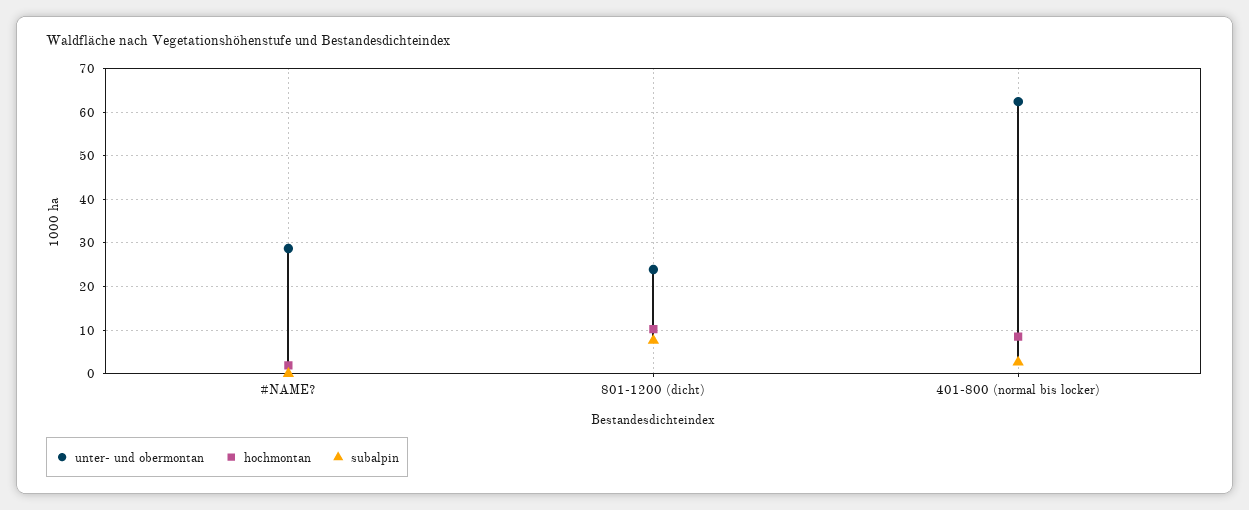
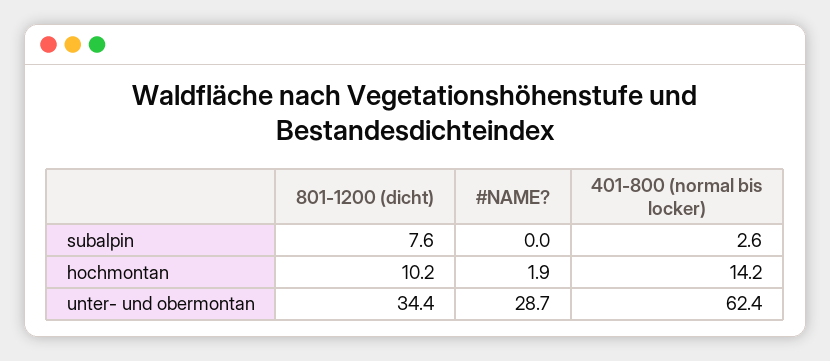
unter- und obermontan, 801-1200 (dicht): 24 -> 34.4
hochmontan, 401-800 (normal bis locker): 8 -> 14.2

